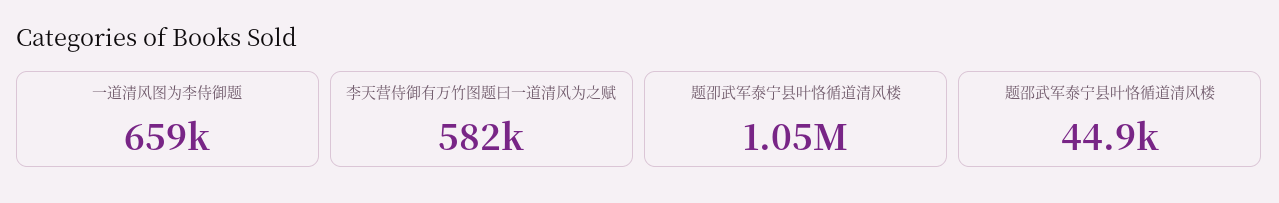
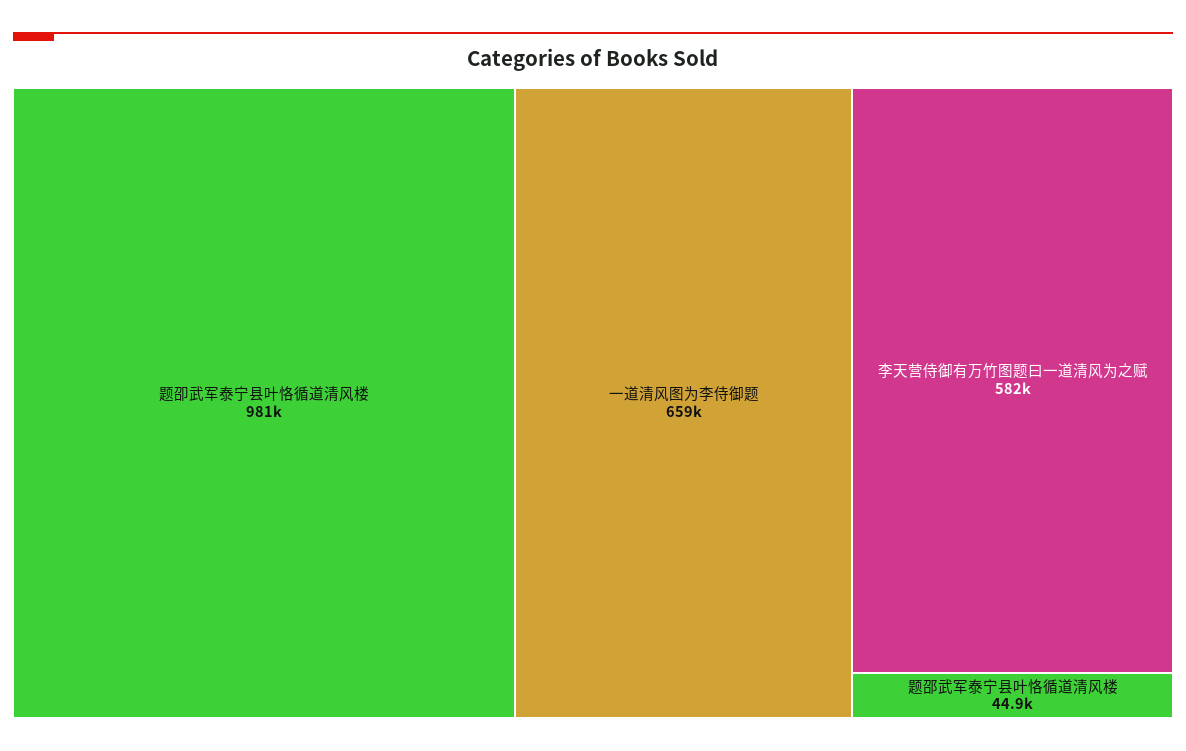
题卲武军泰宁县叶恪循道清风楼: 1050000 -> 981000

